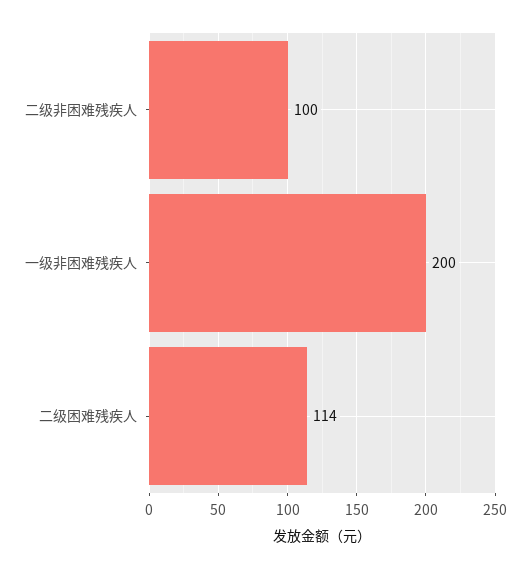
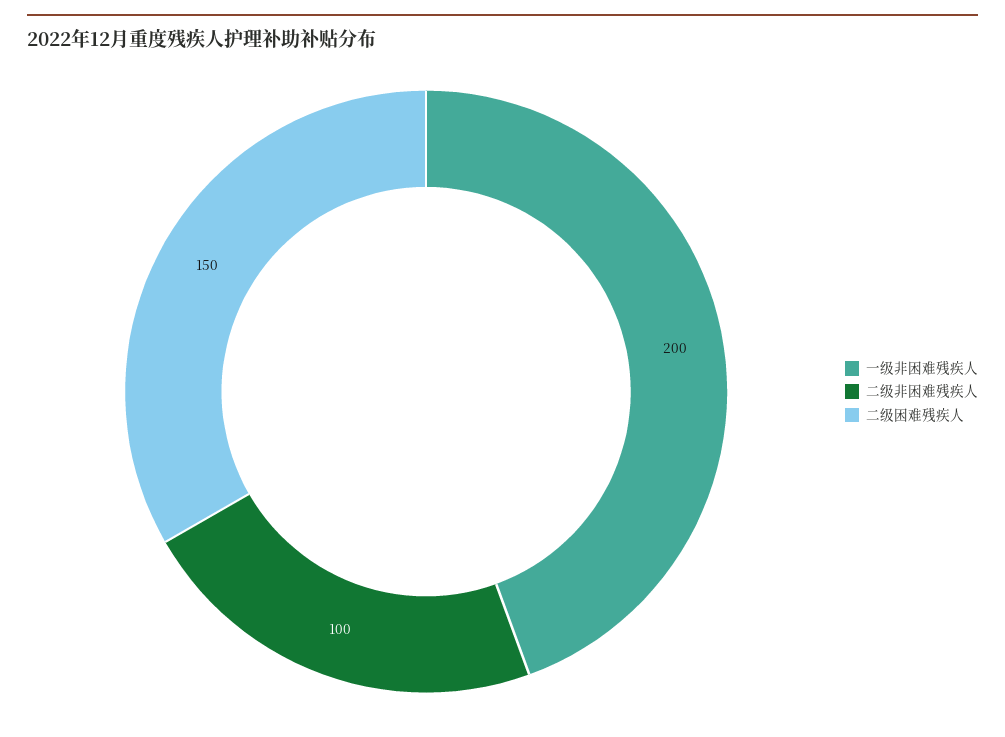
二级困难残疾人: 114 -> 150

